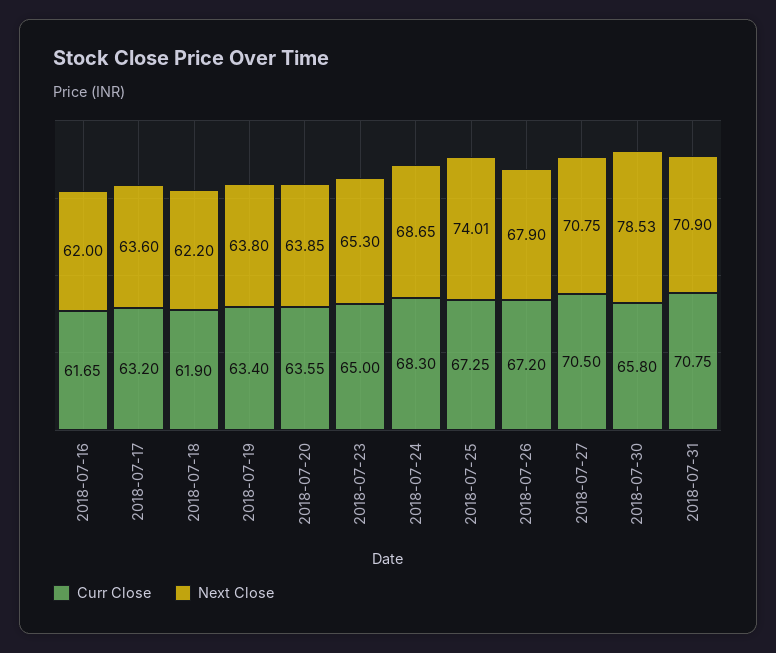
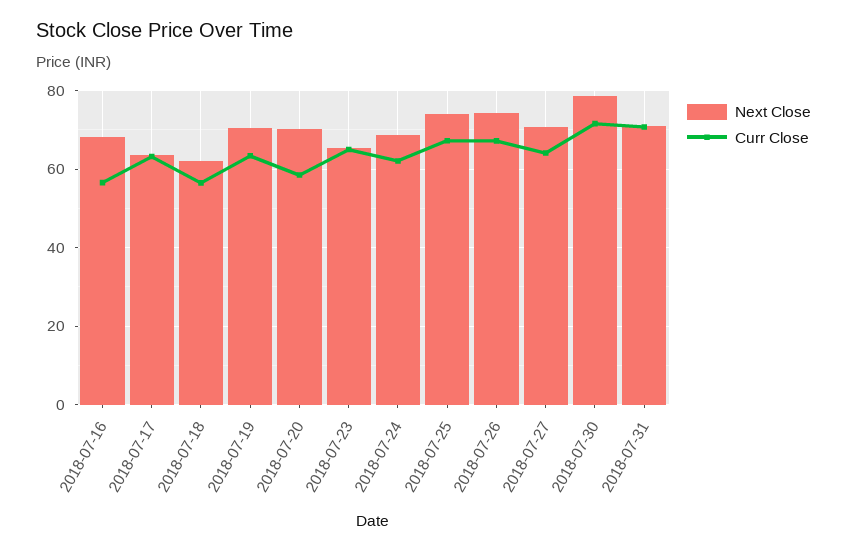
Curr Close, 2018-07-16: 61.65 -> 56
Next Close, 2018-07-16: 62 -> 68
Curr Close, 2018-07-18: 61.9 -> 56
Next Close, 2018-07-19: 63.8 -> 70
Curr Close, 2018-07-20: 63.55 -> 58
Next Close, 2018-07-20: 63.85 -> 70
Curr Close, 2018-07-24: 68.3 -> 62
Next Close, 2018-07-26: 67.9 -> 74
Curr Close, 2018-07-27: 70.5 -> 64
Curr Close, 2018-07-30: 65.8 -> 72

